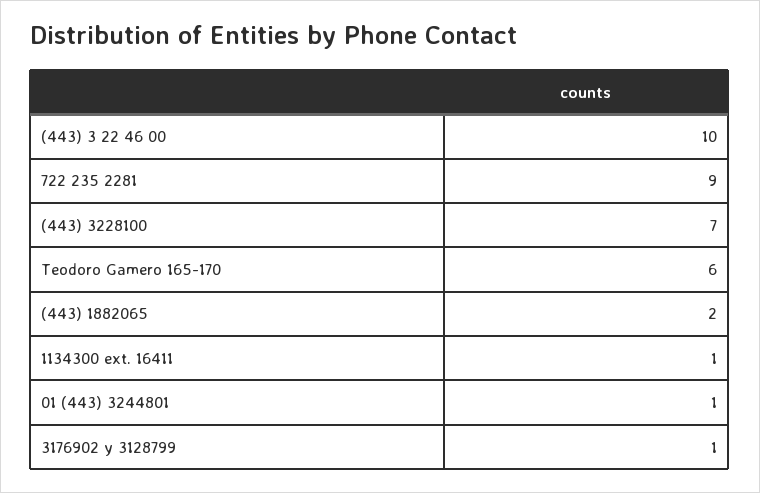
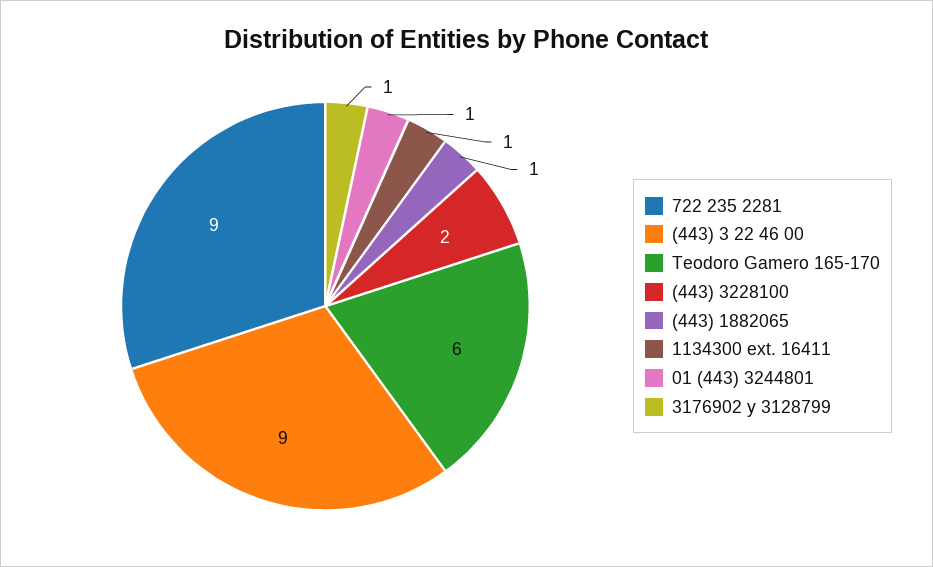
(443) 3 22 46 00: 10 -> 9
(443) 3228100: 7 -> 2
(443) 1882065: 2 -> 1

